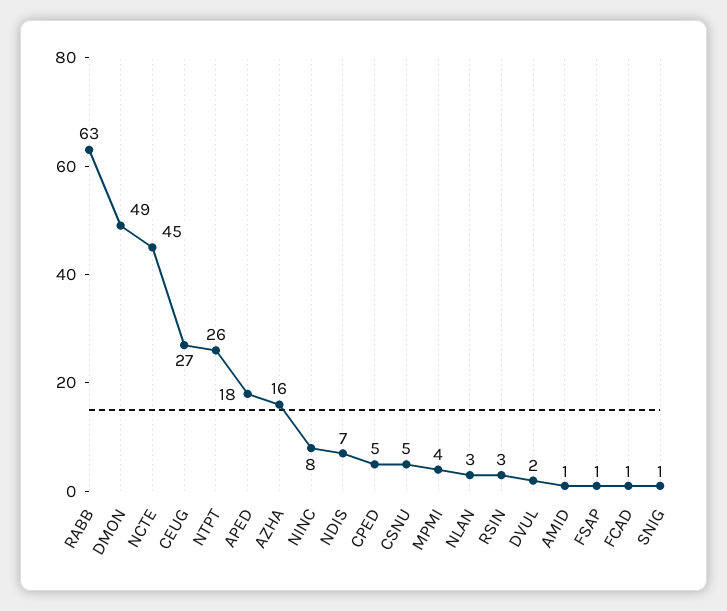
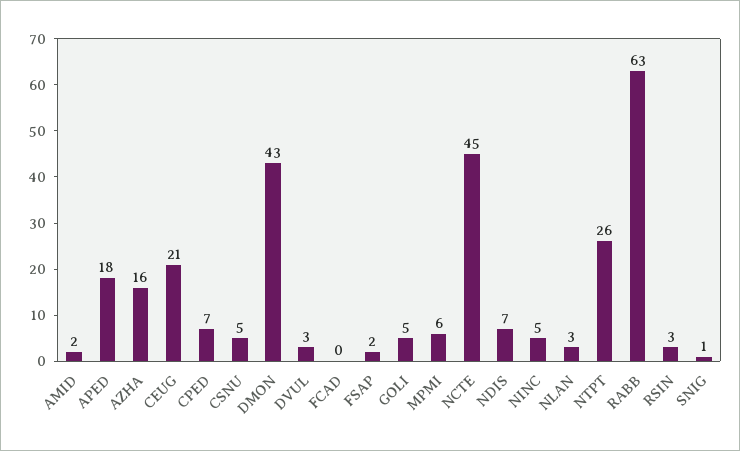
DMON: 49 -> 43
CEUG: 27 -> 21
NINC: 8 -> 5
CPED: 5 -> 7
MPMI: 4 -> 6
DVUL: 2 -> 3
AMID: 1 -> 2
FSAP: 1 -> 2
FCAD: 1 -> 0
GOLI: none -> 5

